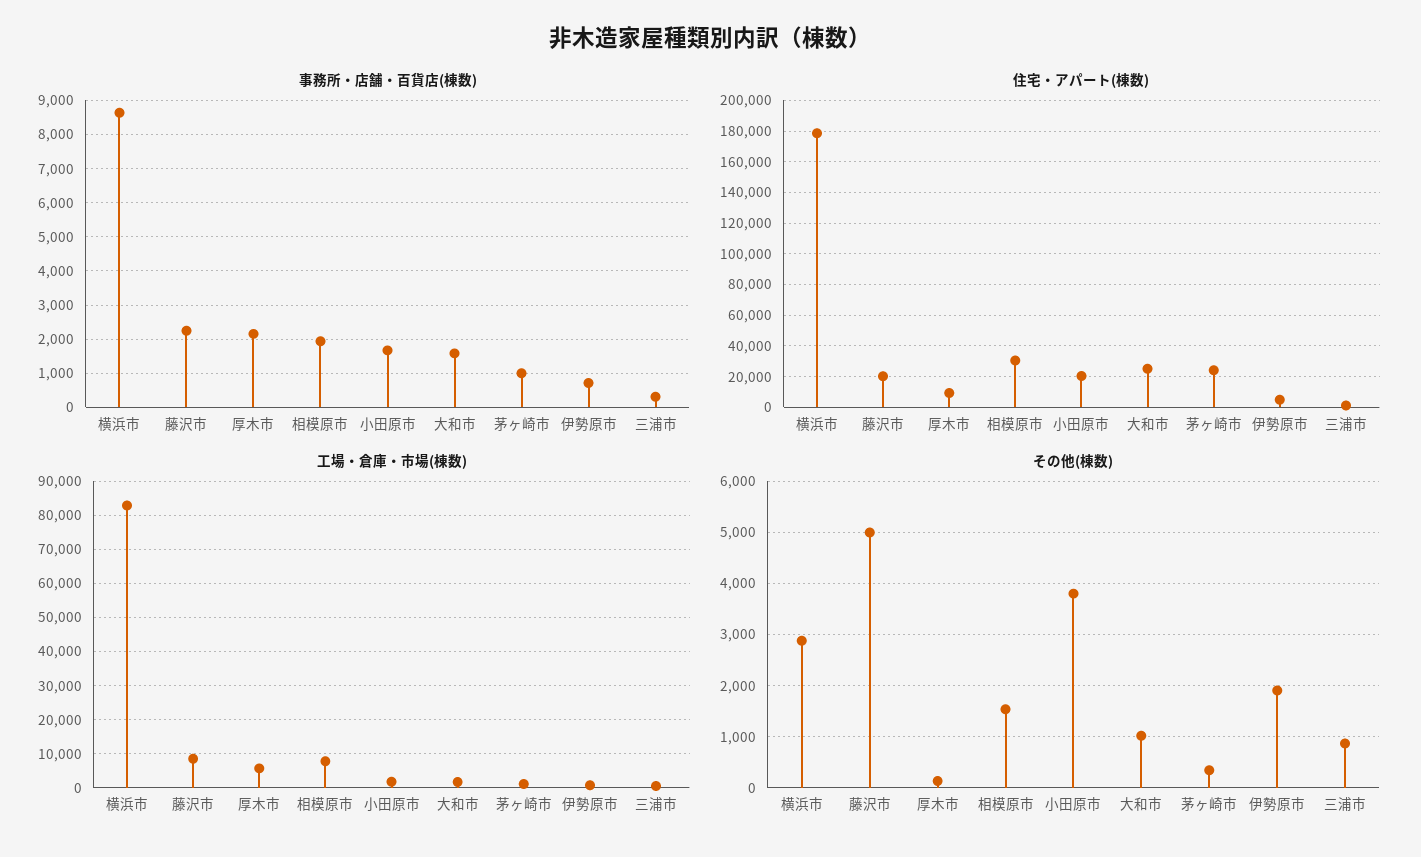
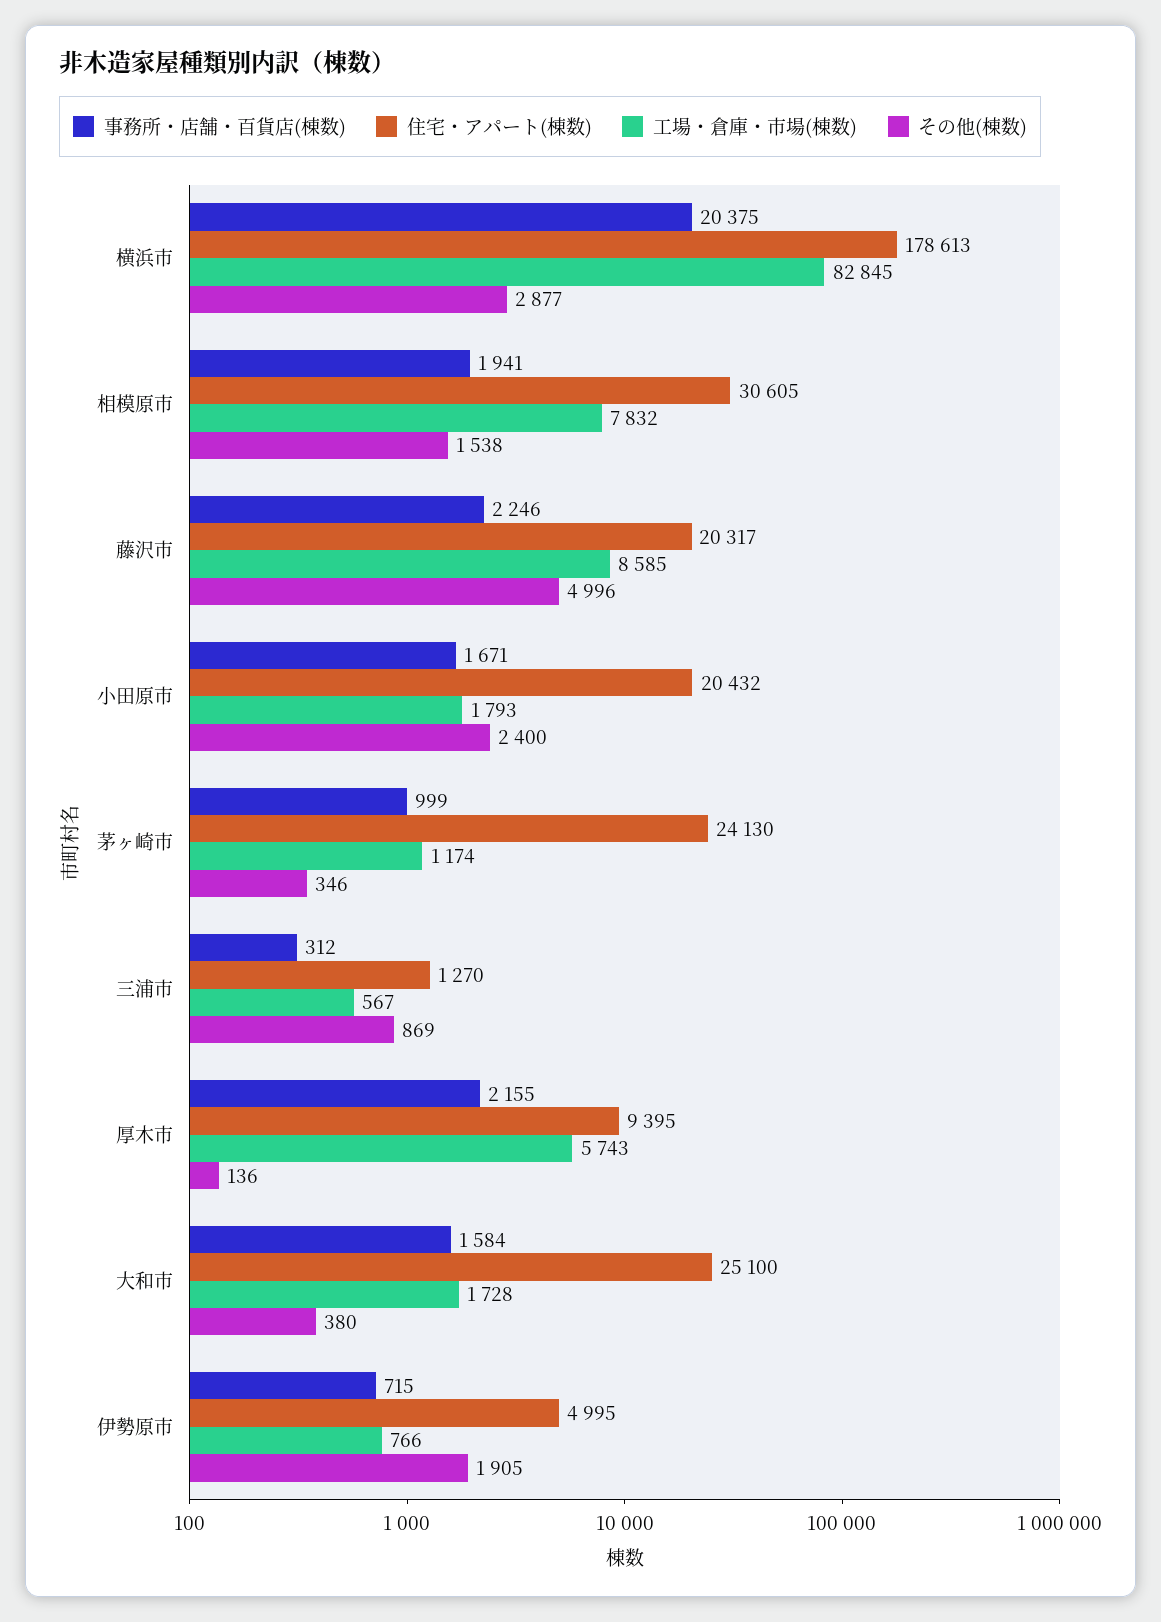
事務所・店舗・百貨店(棟数), 横浜市: 8600 -> 20375
その他(棟数), 小田原市: 3800 -> 2400
その他(棟数), 大和市: 1000 -> 380

